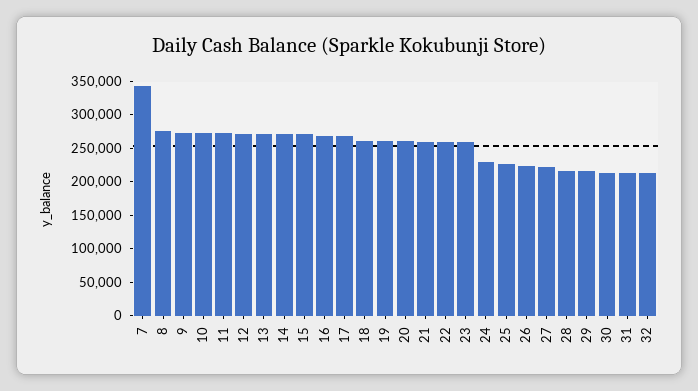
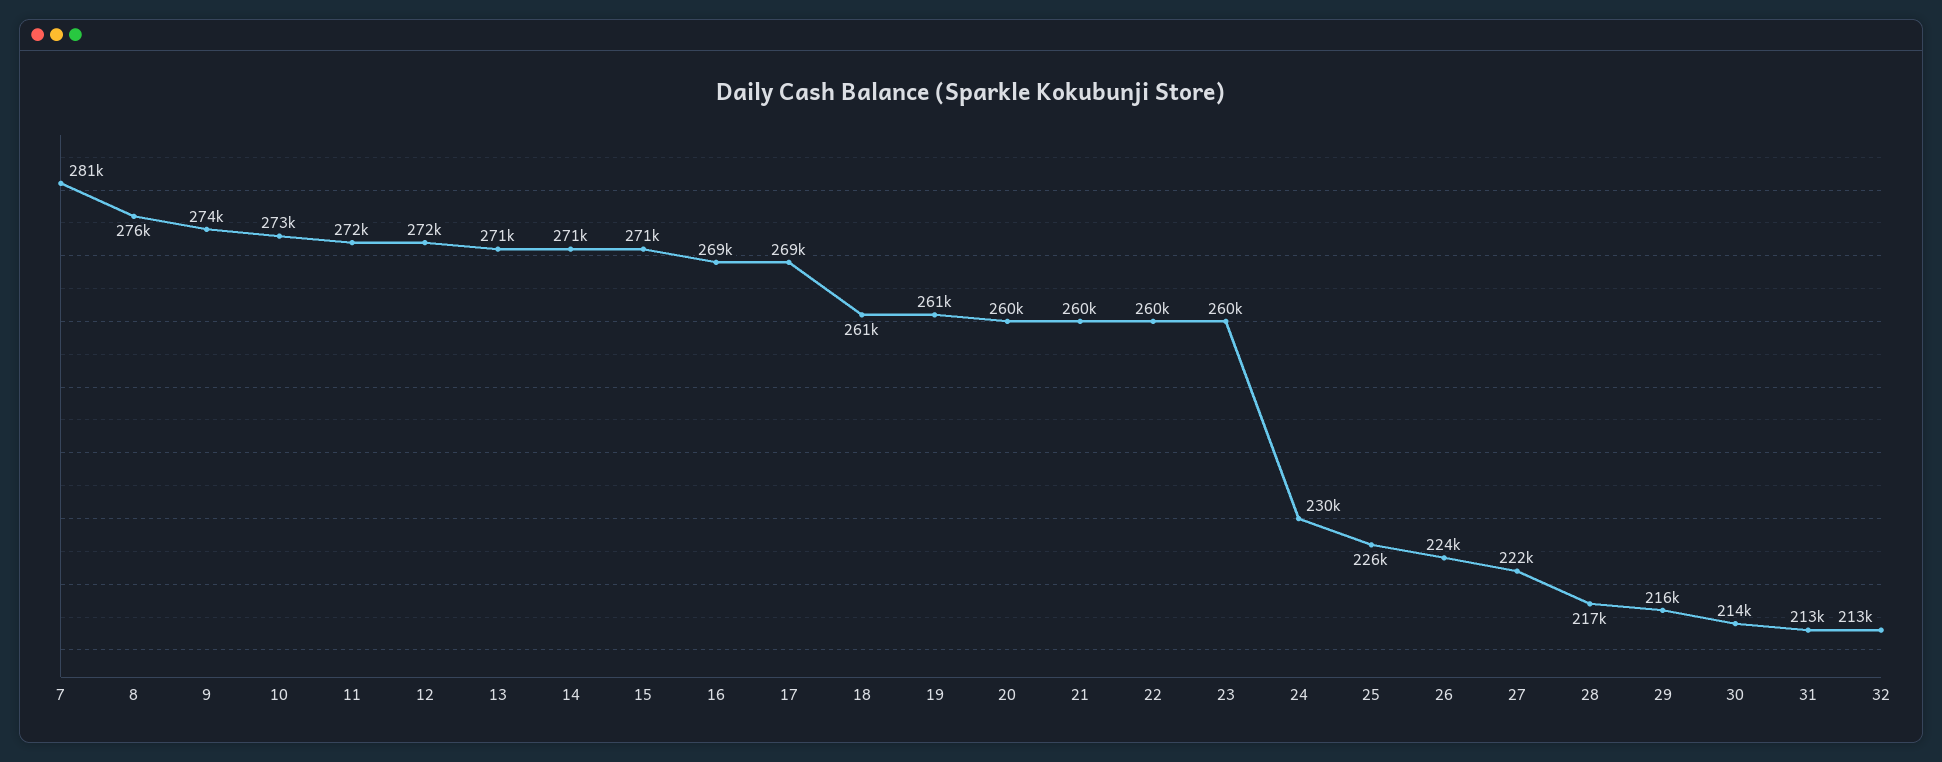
7: 350000 -> 281000

